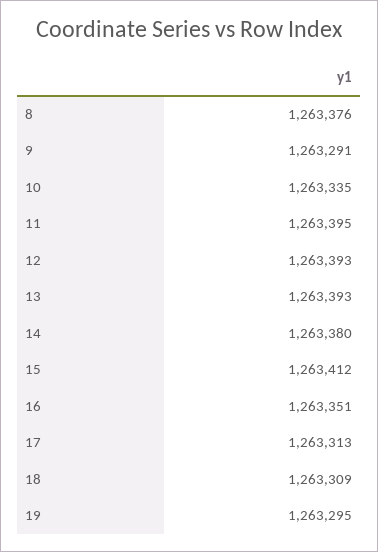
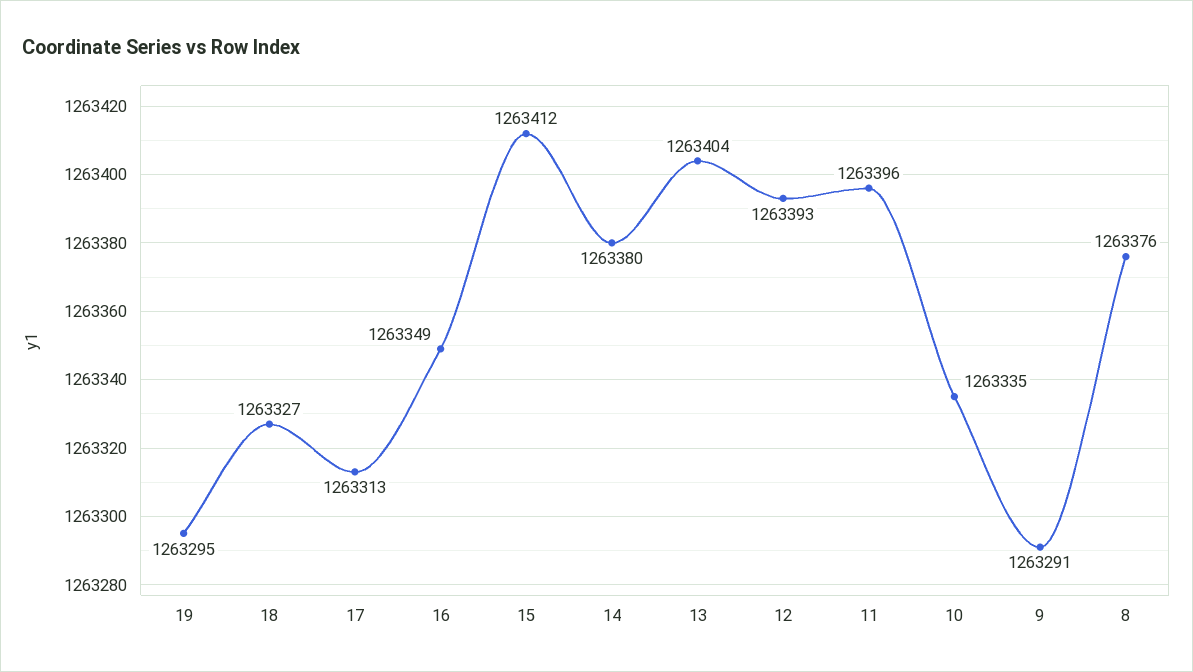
11: 1263395 -> 1263396
13: 1263393 -> 1263404
16: 1263351 -> 1263349
18: 1263309 -> 1263327

